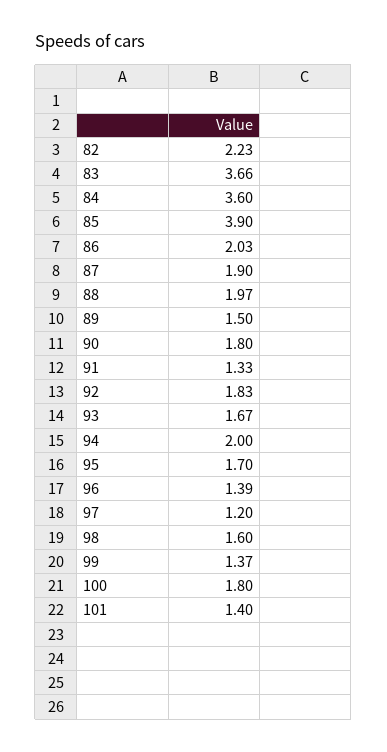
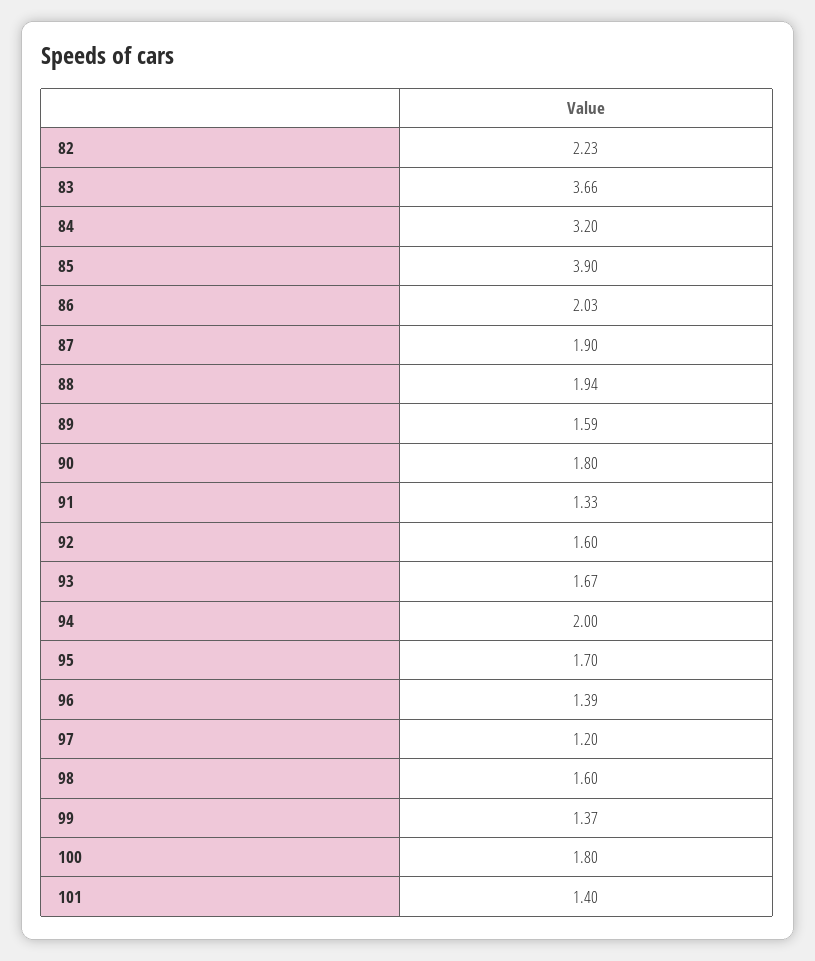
84: 3.6 -> 3.2
88: 1.97 -> 1.94
89: 1.5 -> 1.59
92: 1.83 -> 1.6

